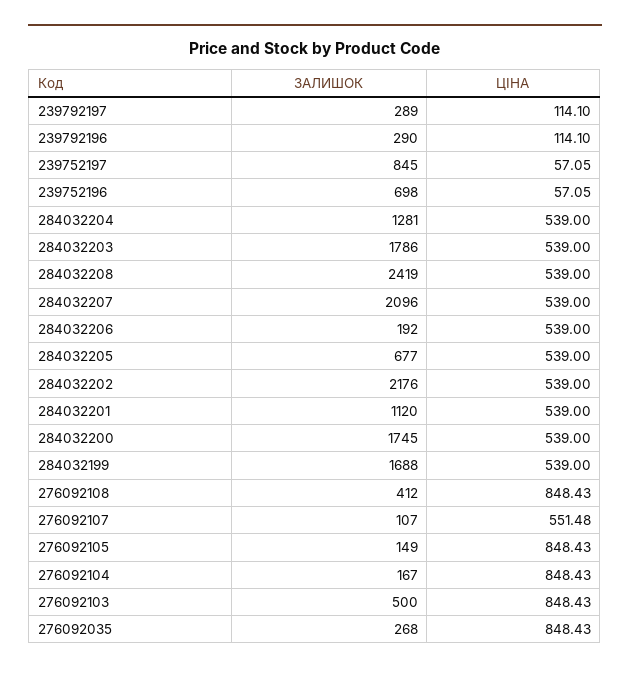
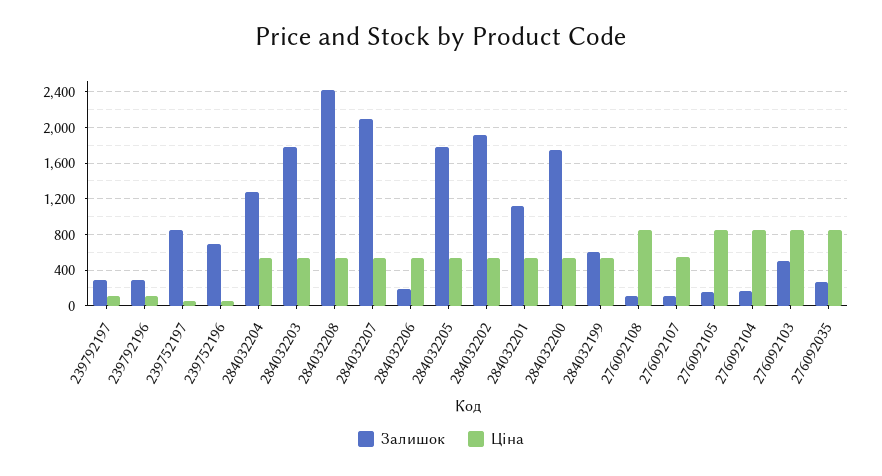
ЗАЛИШОК, 284032205: 677 -> 1800
ЗАЛИШОК, 284032202: 2176 -> 1900
ЗАЛИШОК, 284032199: 1688 -> 600
ЗАЛИШОК, 276092108: 412 -> 100

